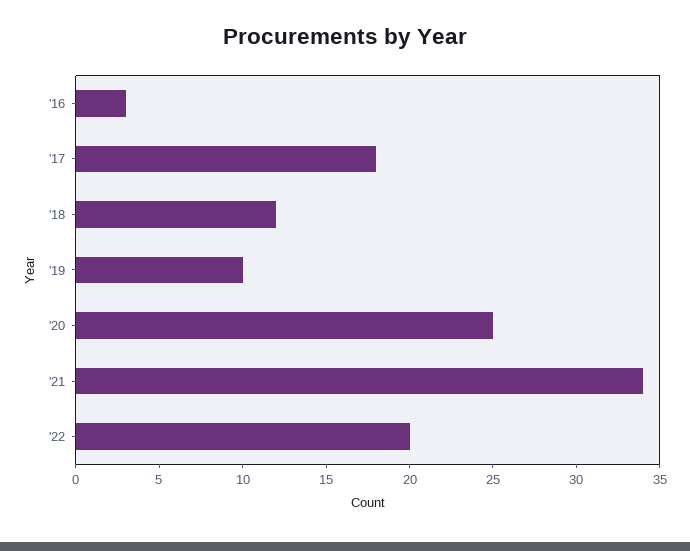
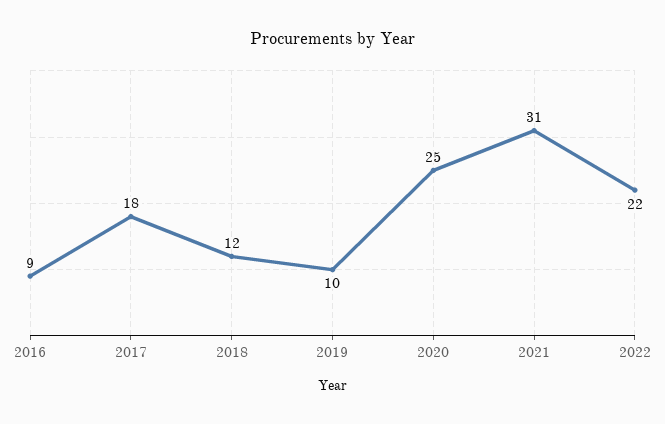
'16: 3 -> 9
'21: 34 -> 31
'22: 20 -> 22

